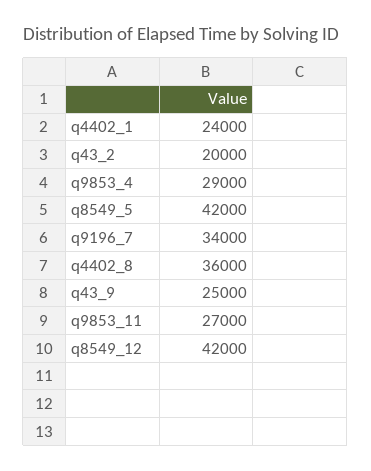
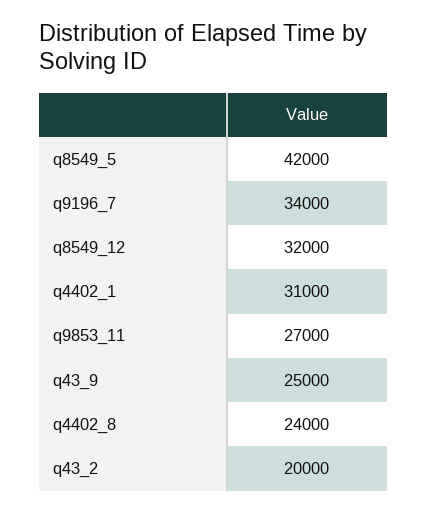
q4402_1: 24000 -> 31000
q9853_4: 29000 -> none
q4402_8: 36000 -> 24000
q8549_12: 42000 -> 32000

